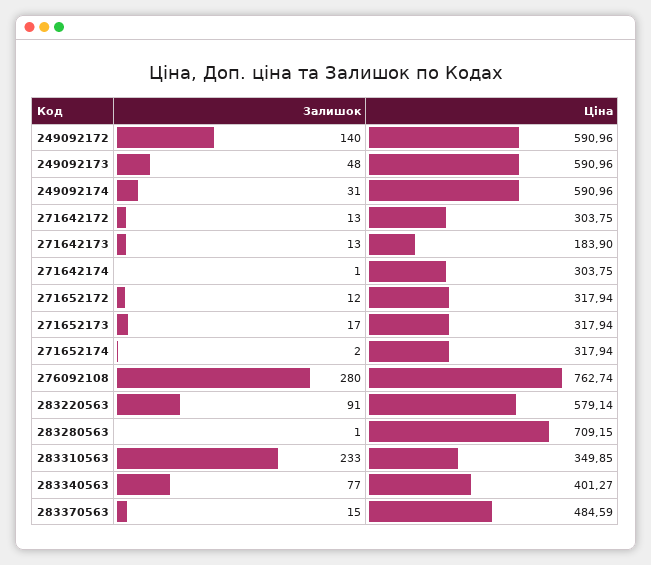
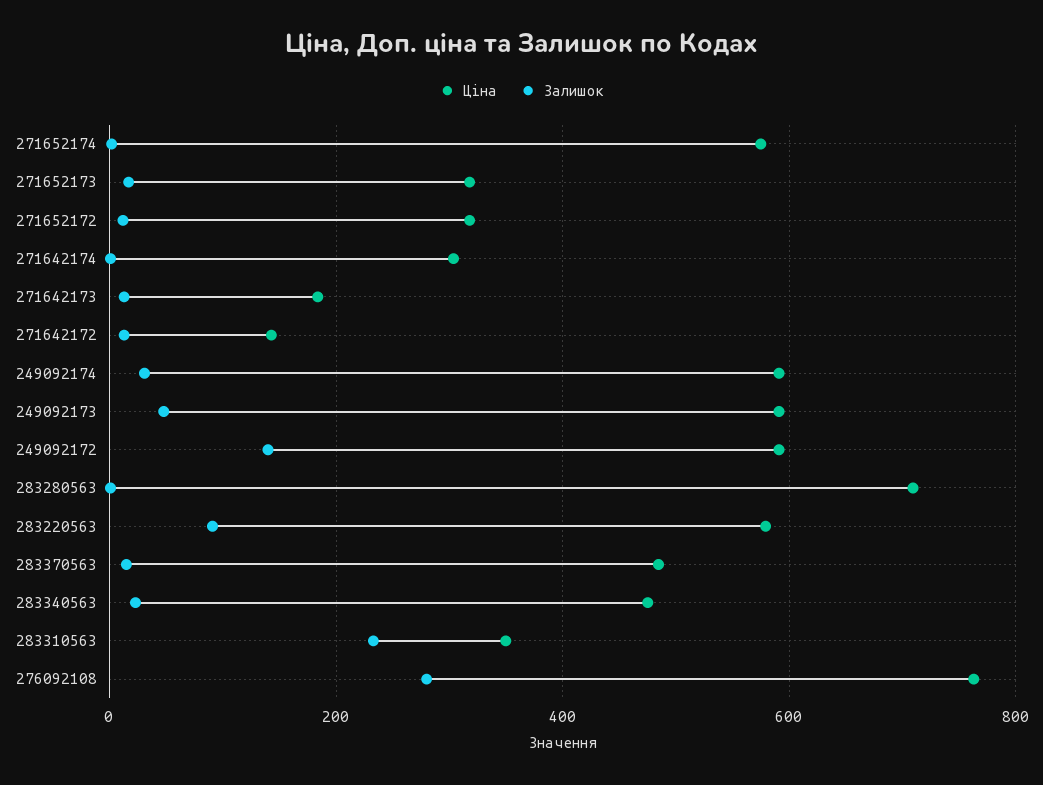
Ціна, 271642172: 303.75 -> 140
Ціна, 271652174: 317.94 -> 580
Залишок, 283340563: 77 -> 20
Ціна, 283340563: 401.27 -> 480

